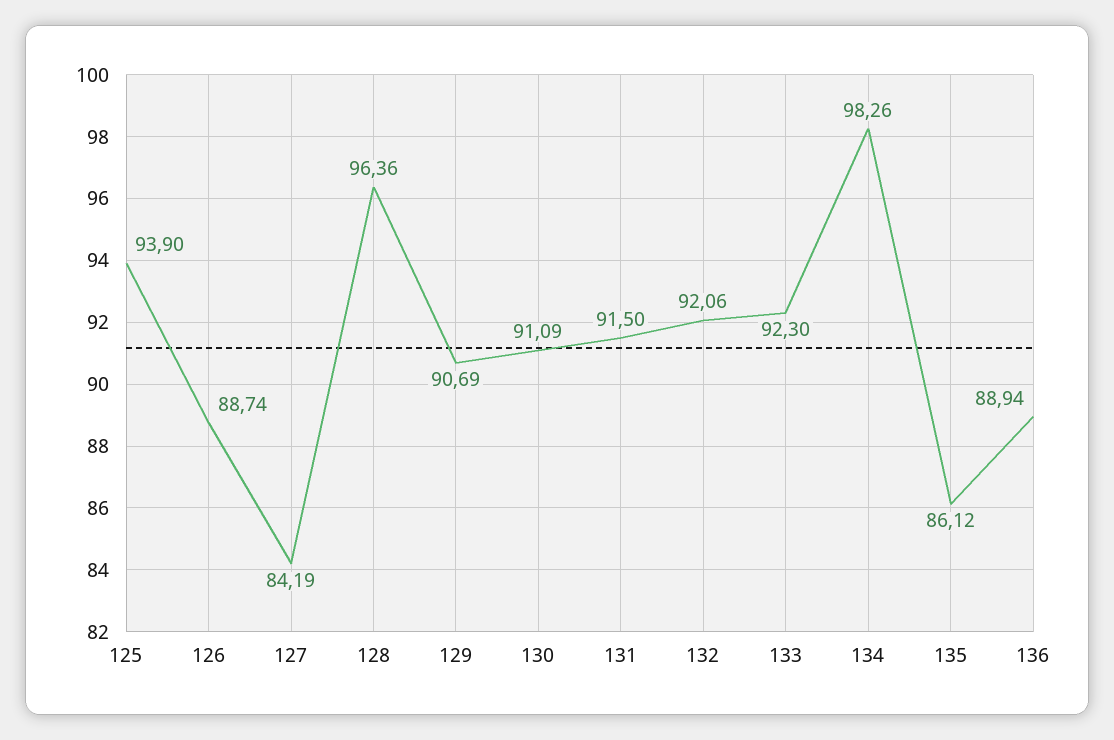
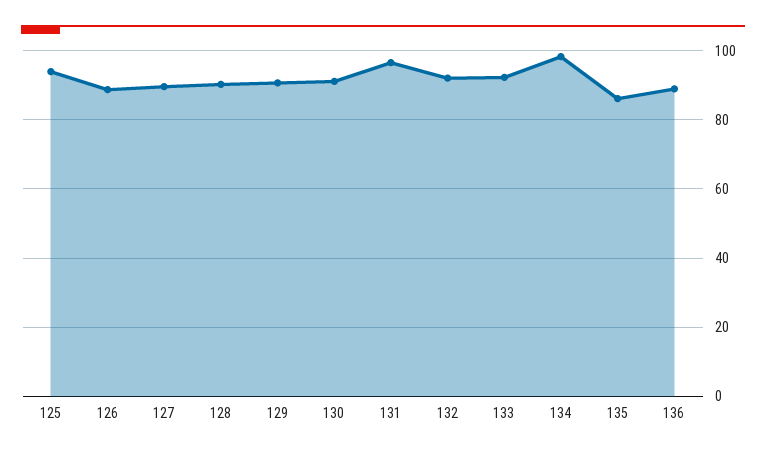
127: 84.19 -> 90
128: 96.36 -> 90
131: 91.5 -> 96

